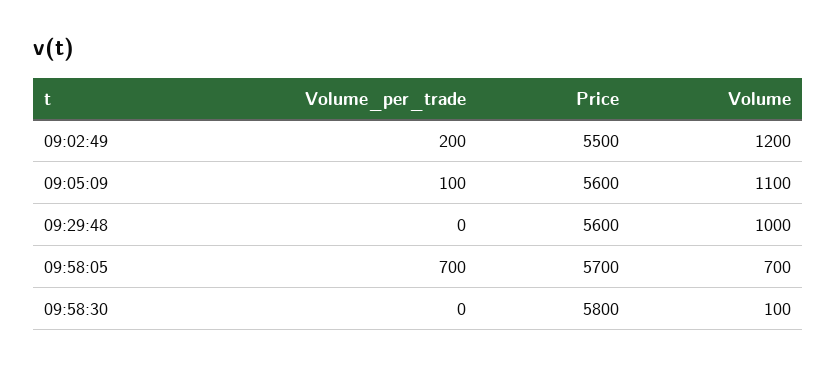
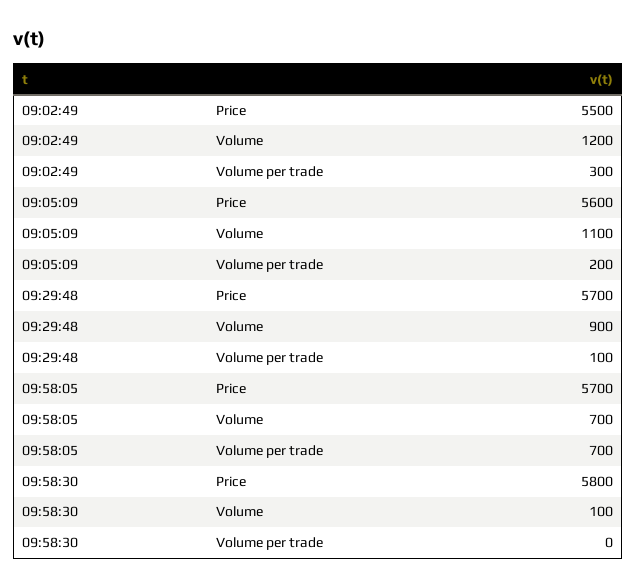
Volume_per_trade, 09:02:49: 200 -> 300
Volume_per_trade, 09:05:09: 100 -> 200
Volume_per_trade, 09:29:48: 0 -> 100
Price, 09:29:48: 5600 -> 5700
Volume, 09:29:48: 1000 -> 900

